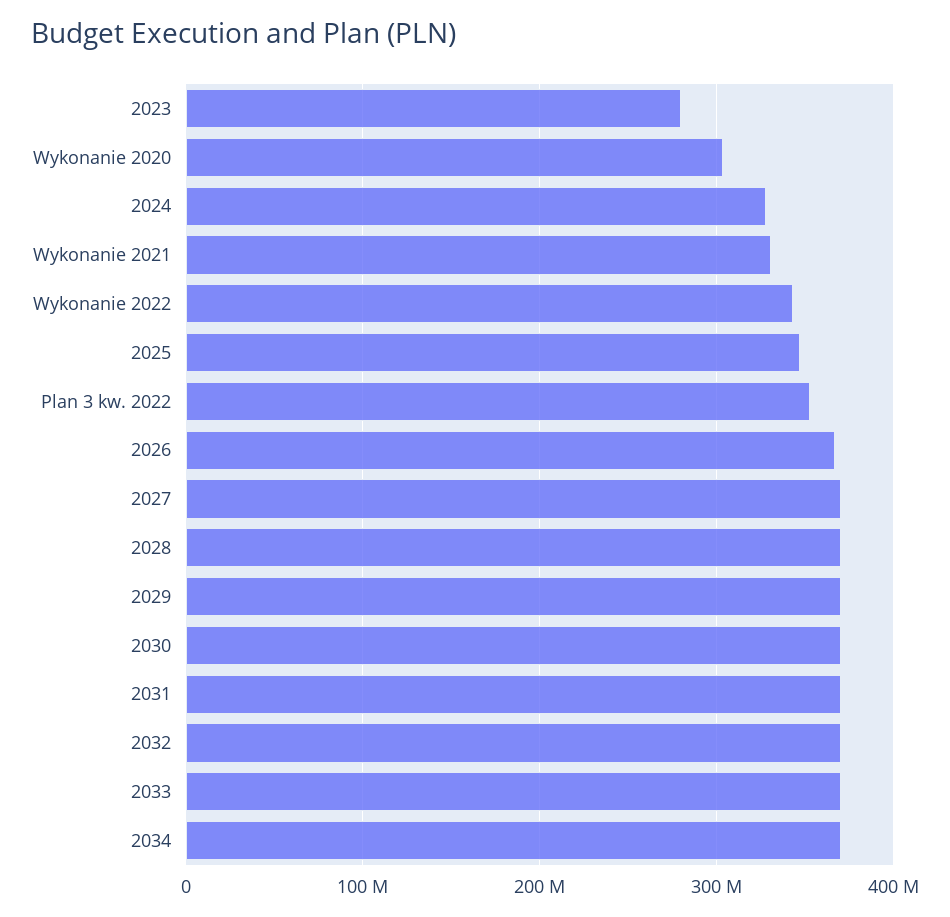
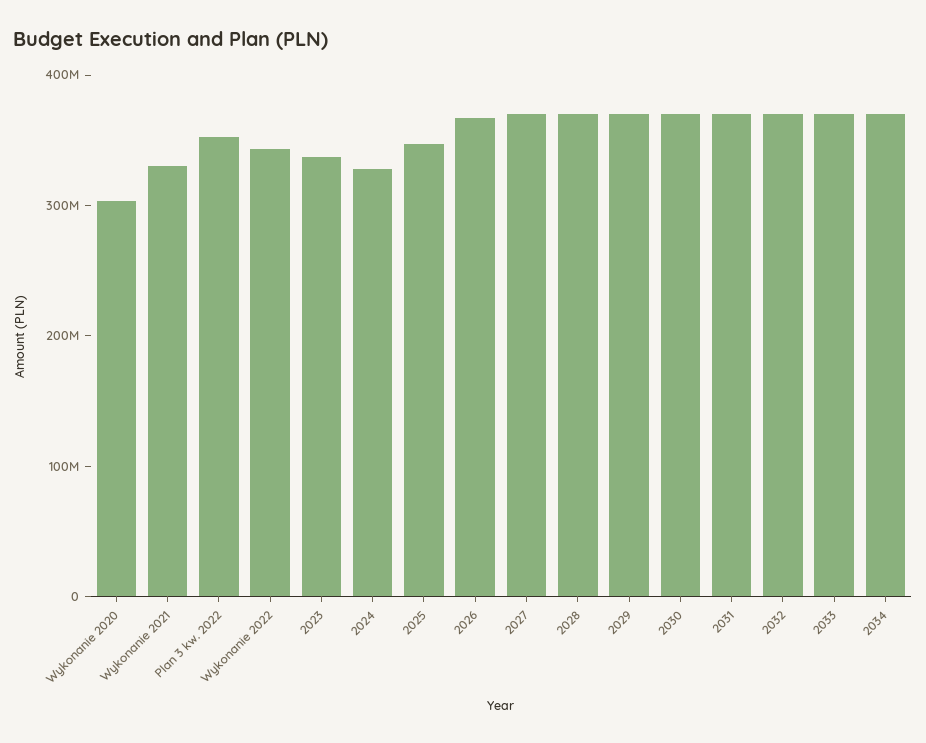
2023: 280000000 -> 340000000

